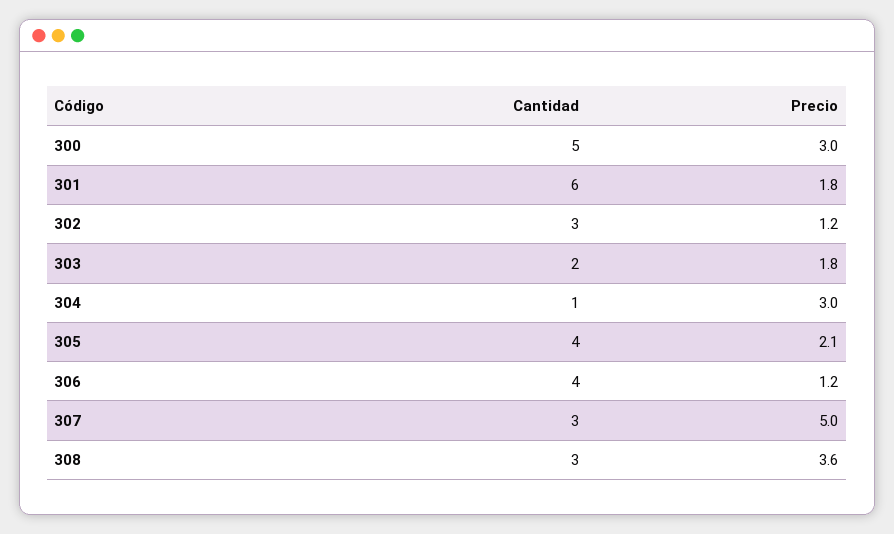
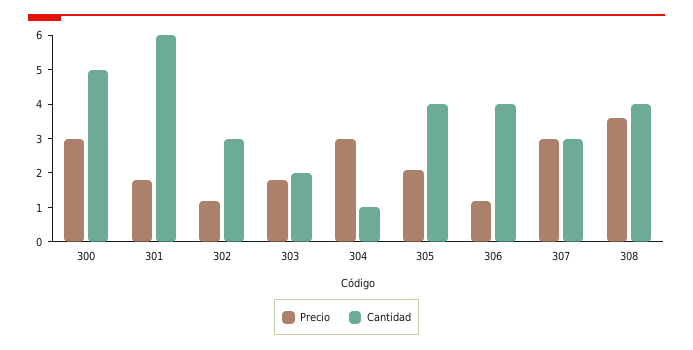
Precio, 307: 5 -> 3
Cantidad, 308: 3 -> 4

